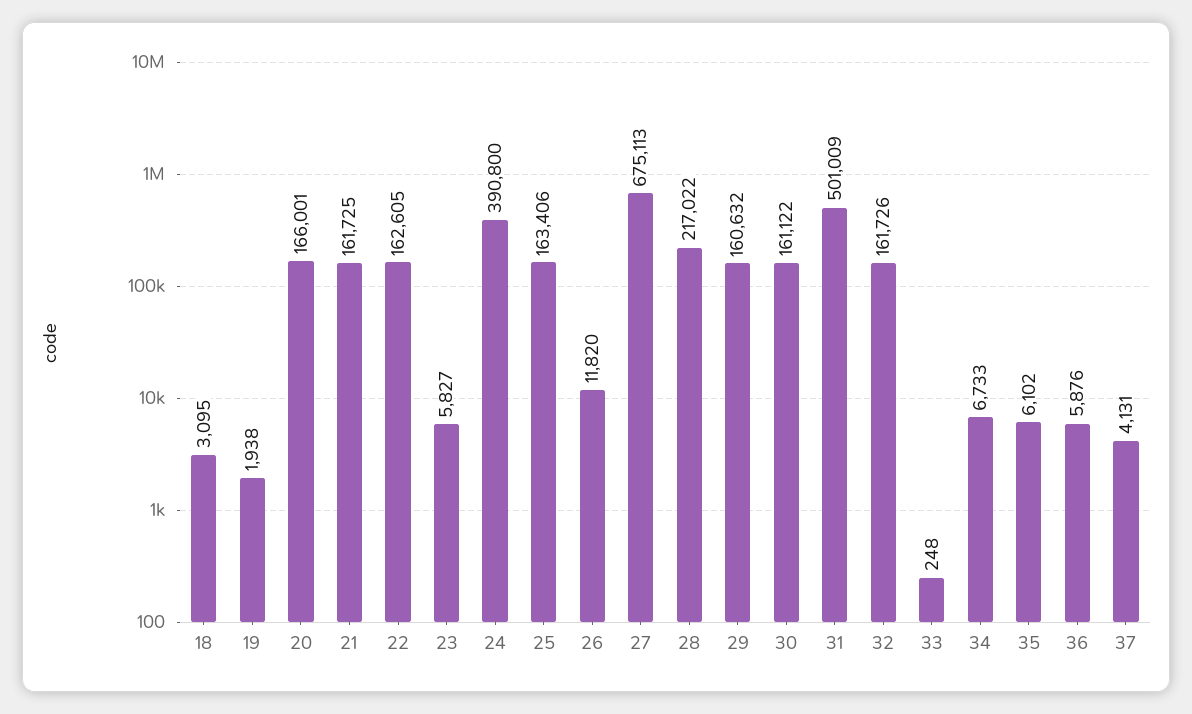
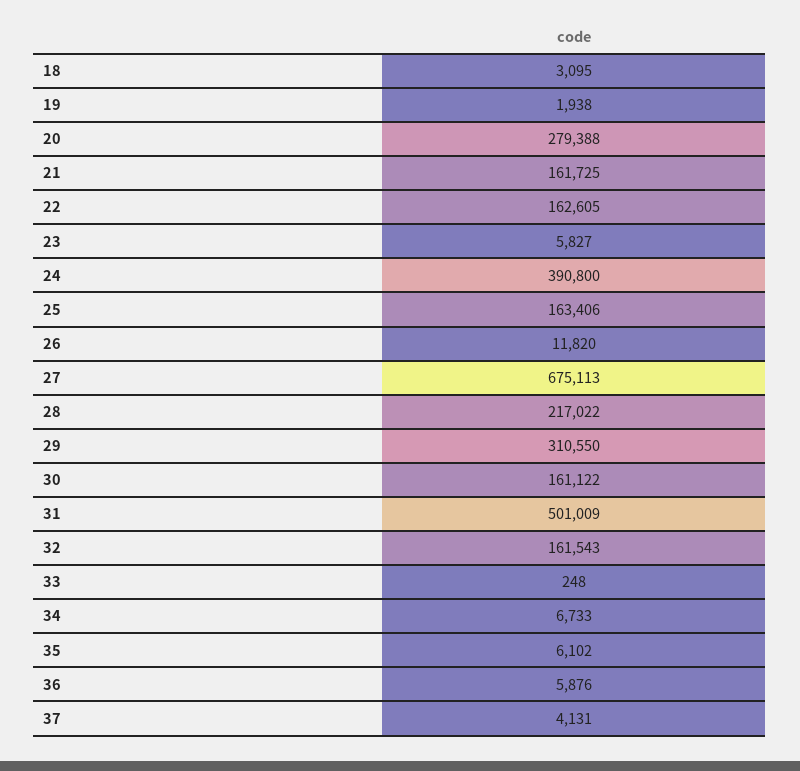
20: 166001 -> 279388
29: 160632 -> 310550
32: 161726 -> 161543

